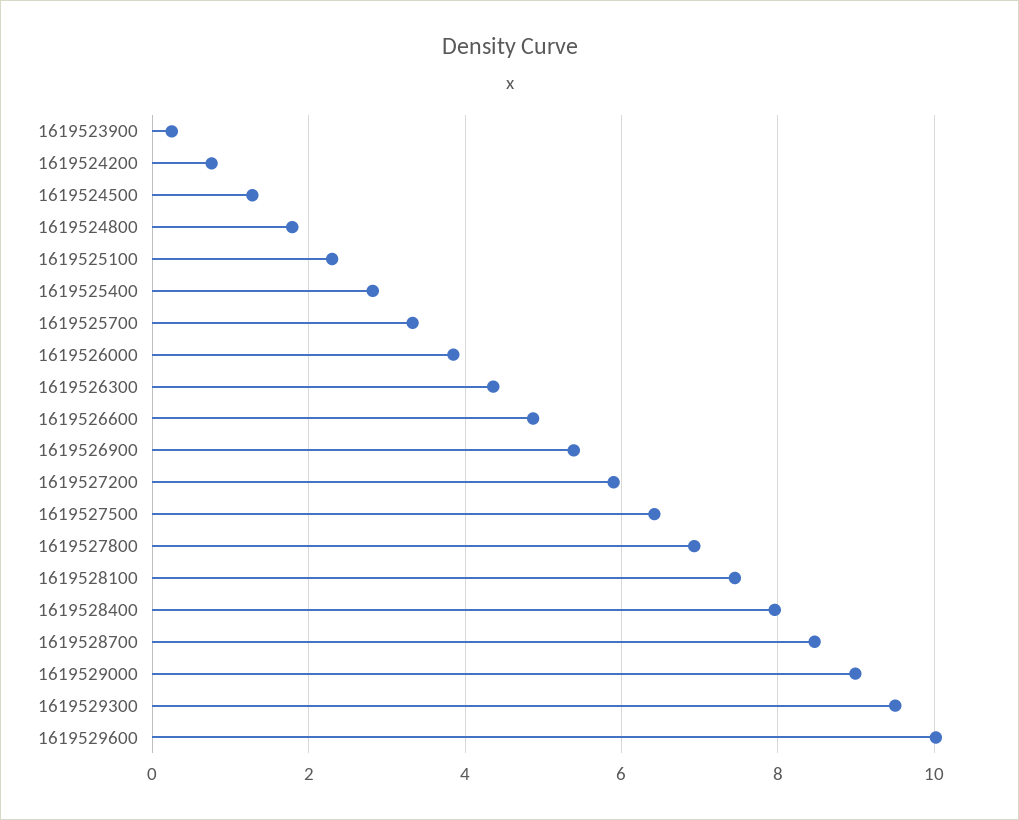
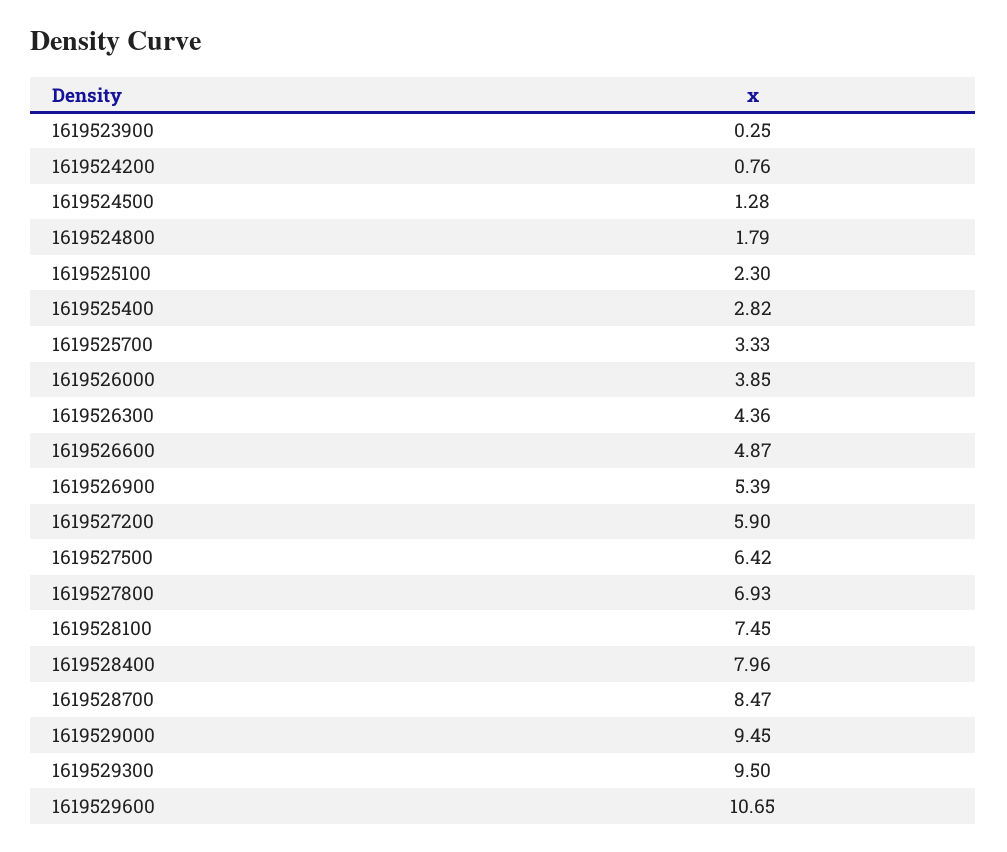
1619529000: 9 -> 9.45
1619529600: 10 -> 10.65

